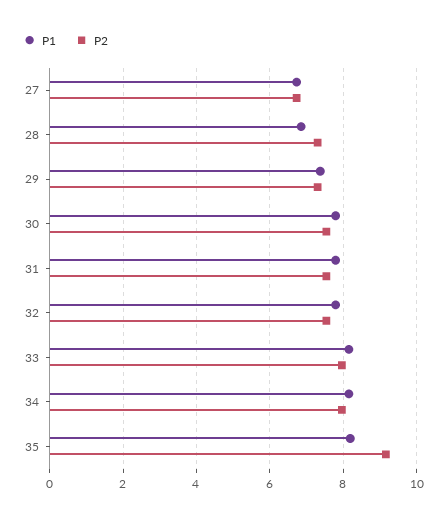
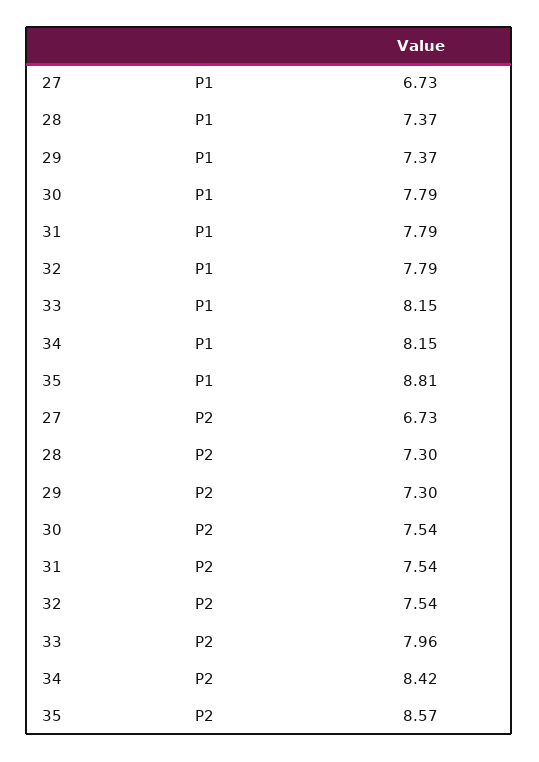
P1, 28: 6.8 -> 7.37
P2, 34: 8 -> 8.42
P1, 35: 8.2 -> 8.81
P2, 35: 9.2 -> 8.57

